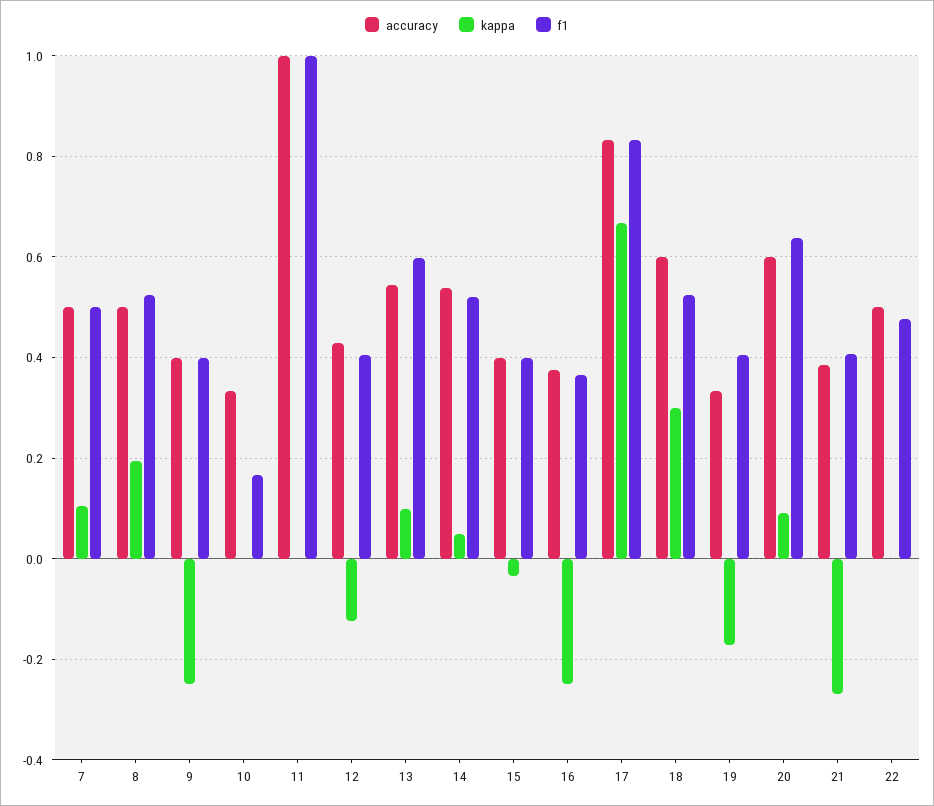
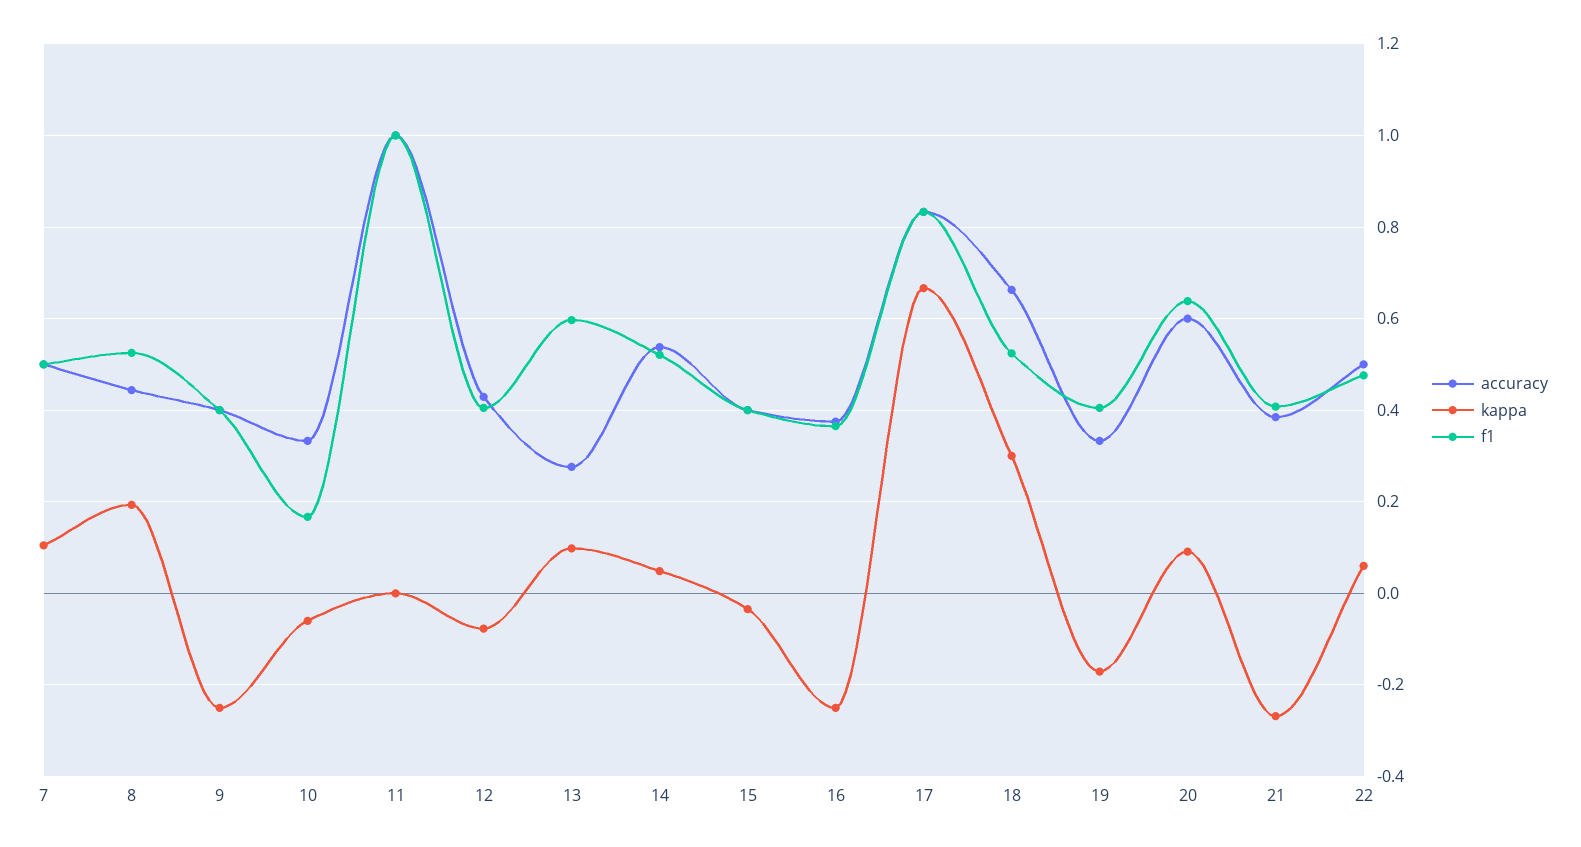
accuracy, 8: 0.5 -> 0.44
kappa, 10: 0 -> -0.06
kappa, 12: -0.12 -> -0.08
accuracy, 13: 0.54 -> 0.28
accuracy, 18: 0.6 -> 0.66
kappa, 22: 0 -> 0.06

